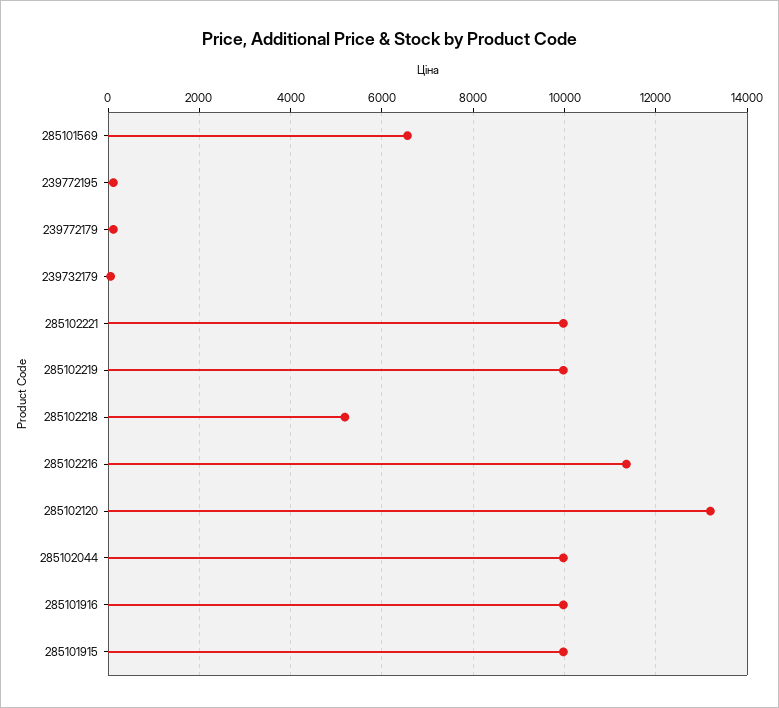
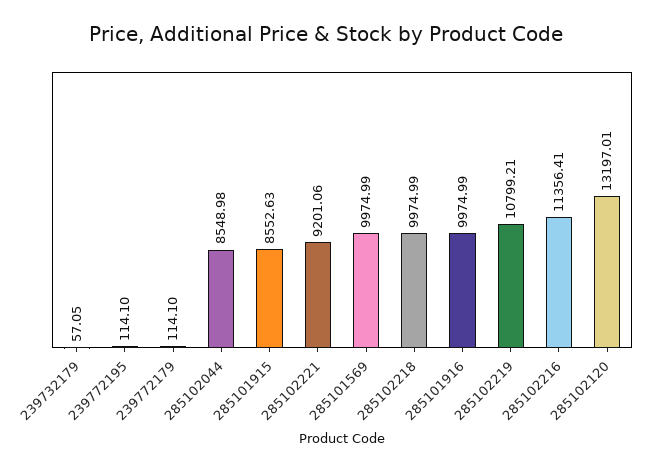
285101569: 6600 -> 9974.99
285102221: 10000 -> 9201.06
285102219: 10000 -> 10799.21
285102218: 5200 -> 9974.99
285102044: 10000 -> 8548.98
285101915: 10000 -> 8552.63

